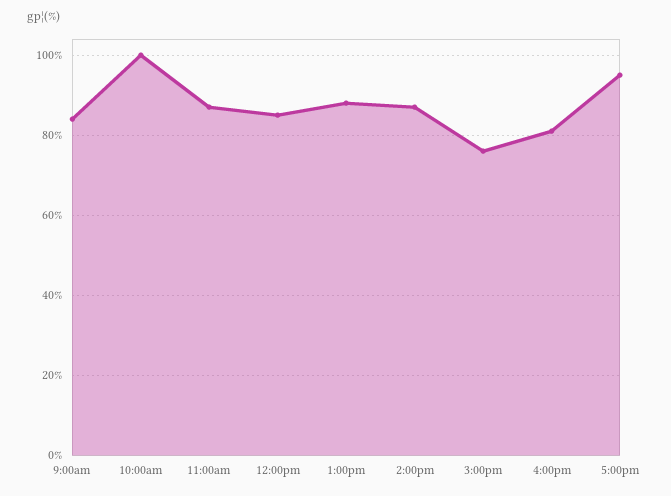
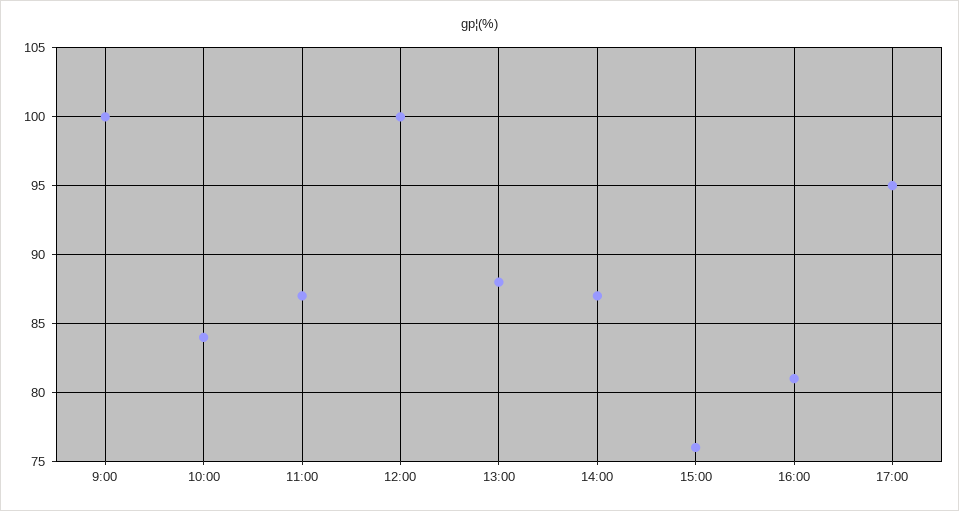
9:00am: 85 -> 100
10:00am: 100 -> 84
12:00pm: 85 -> 100

